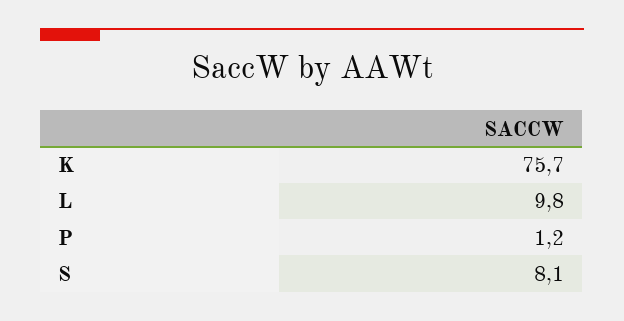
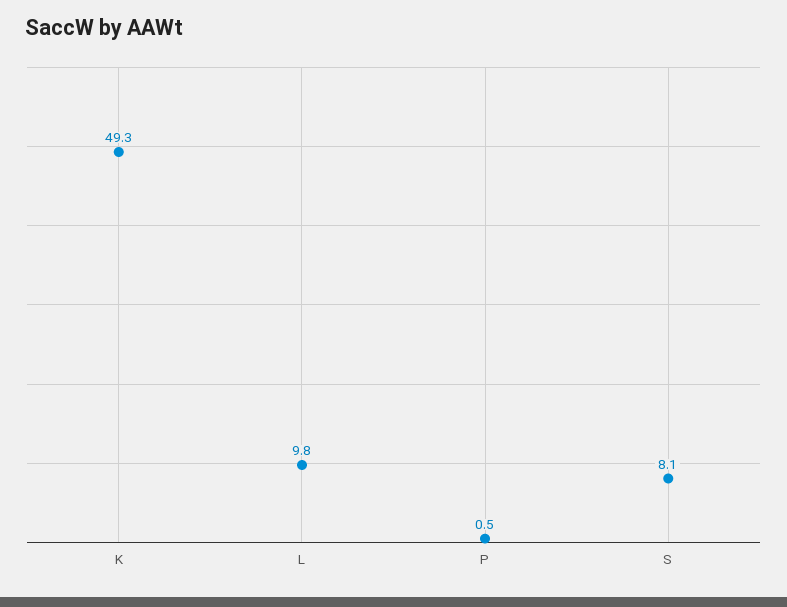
K: 75.7 -> 49.3
P: 1.2 -> 0.5

